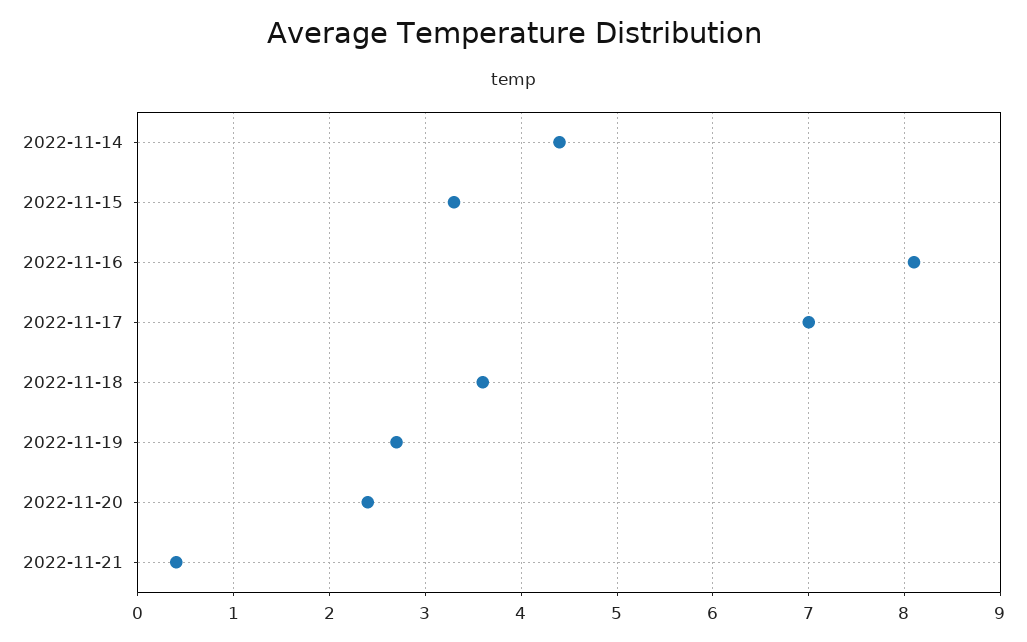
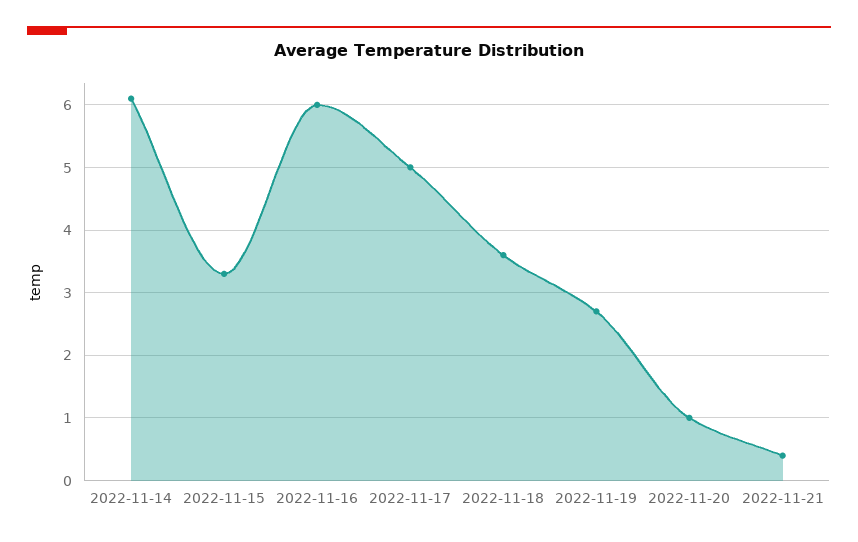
2022-11-14: 4.4 -> 6.1
2022-11-16: 8.1 -> 6
2022-11-17: 7 -> 5
2022-11-20: 2.4 -> 1

